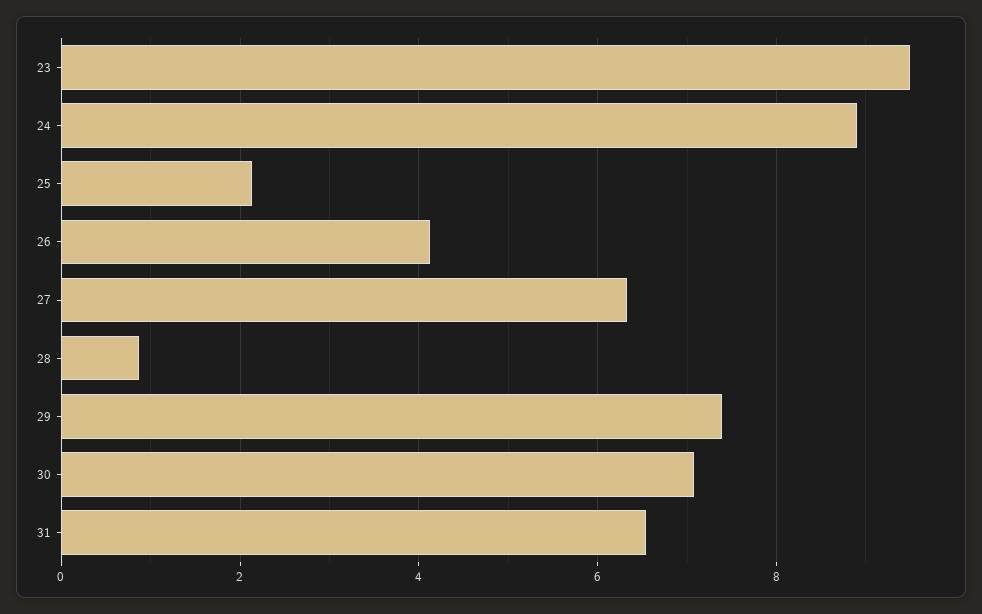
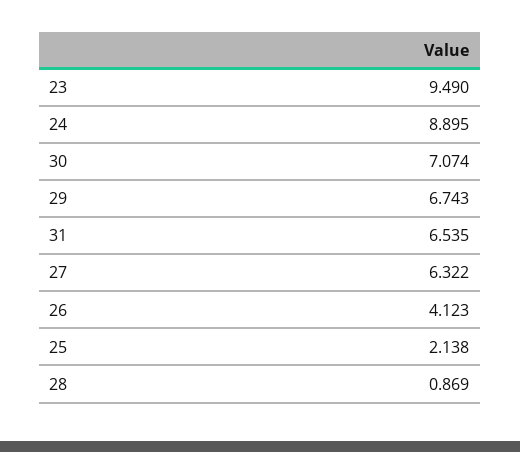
29: 7.4 -> 6.743

